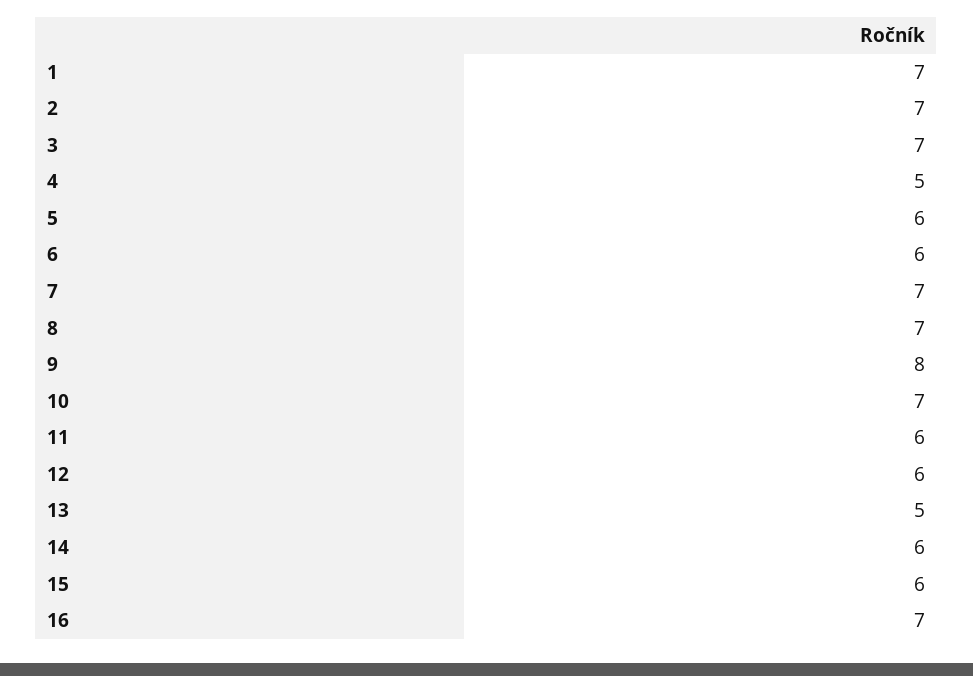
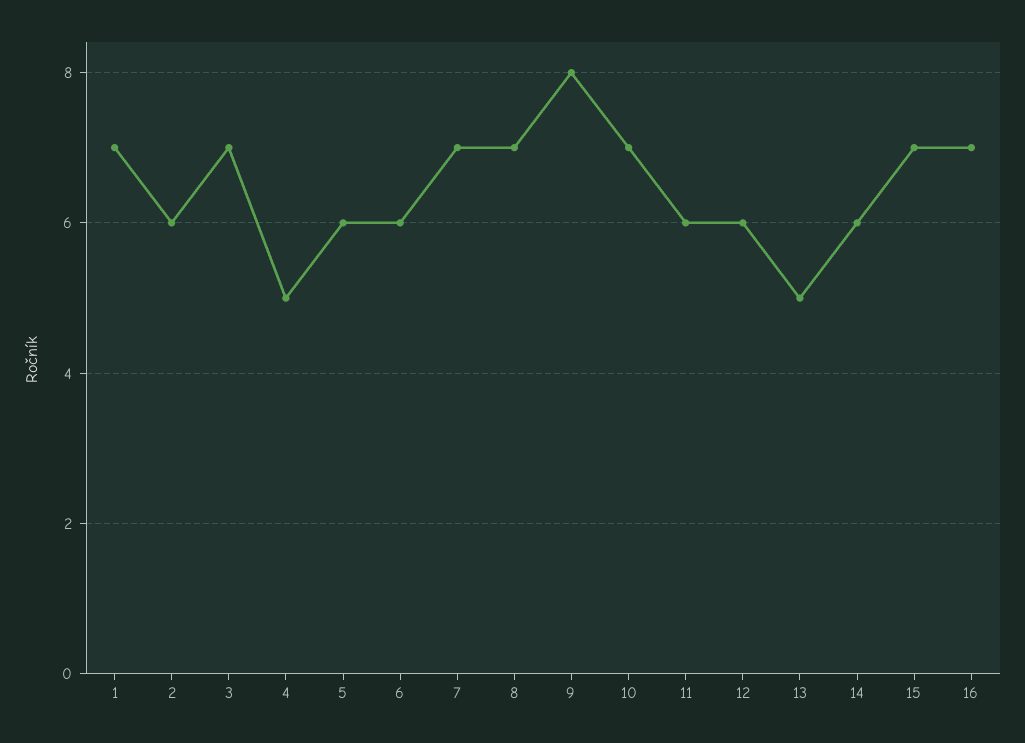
2: 7 -> 6
15: 6 -> 7

